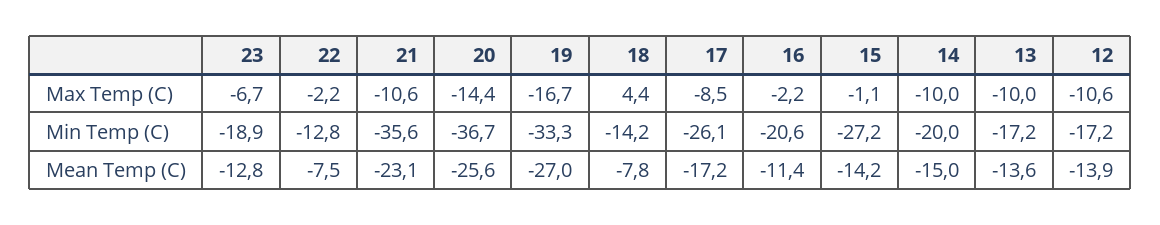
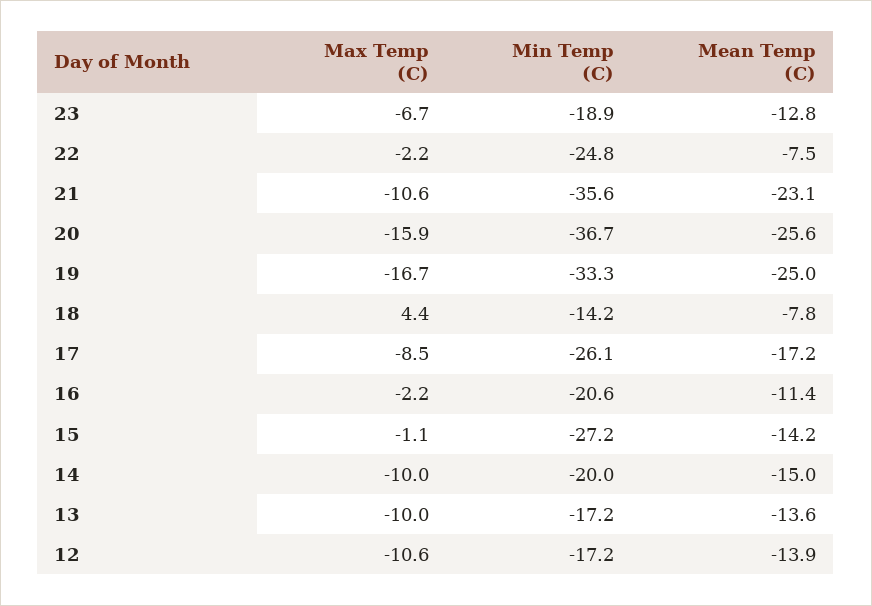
20, Max Temp (C): -14.4 -> -15.9
22, Min Temp (C): -12.8 -> -24.8
19, Mean Temp (C): -27 -> -25

